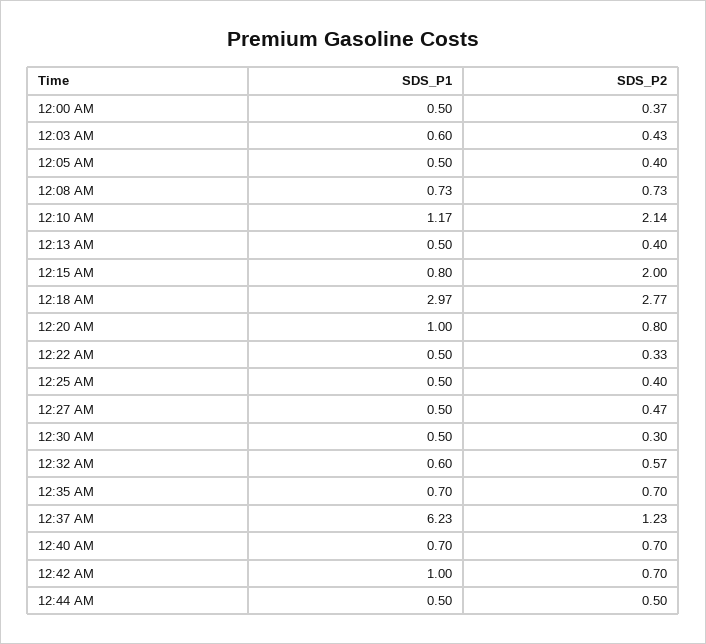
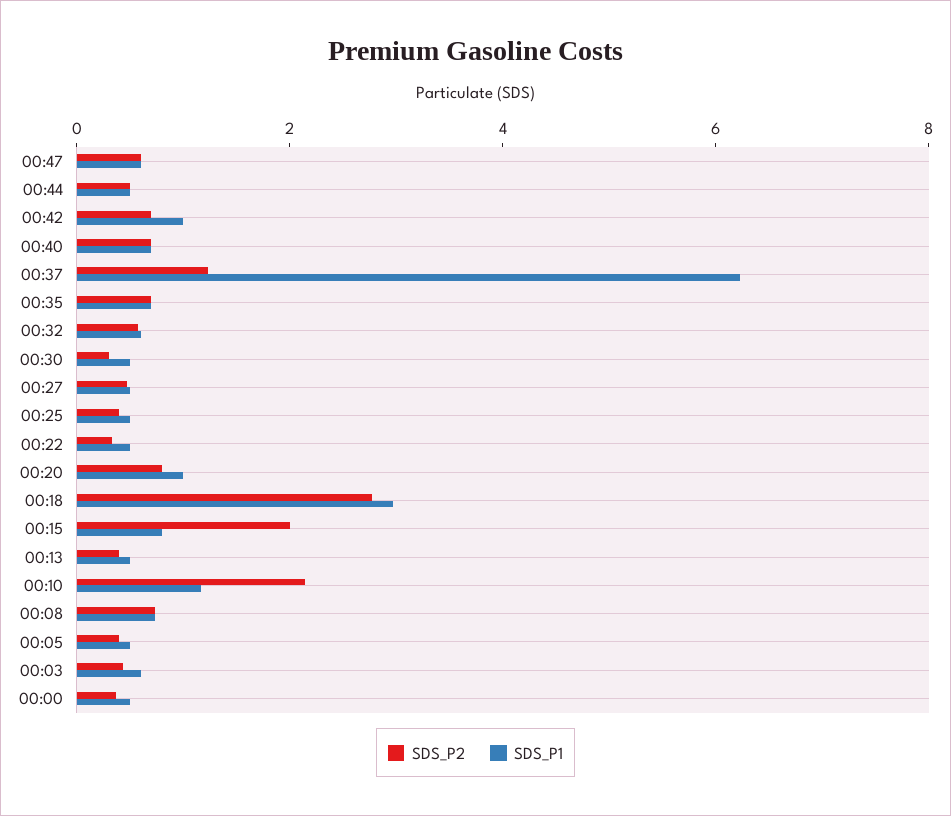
SDS_P2, 00:47: none -> 0.5
SDS_P1, 00:47: none -> 0.5

